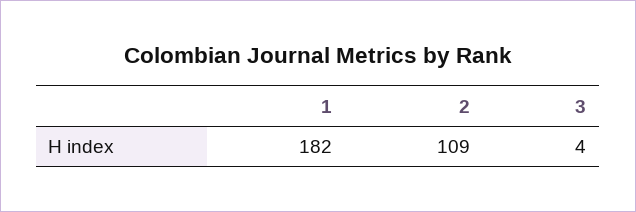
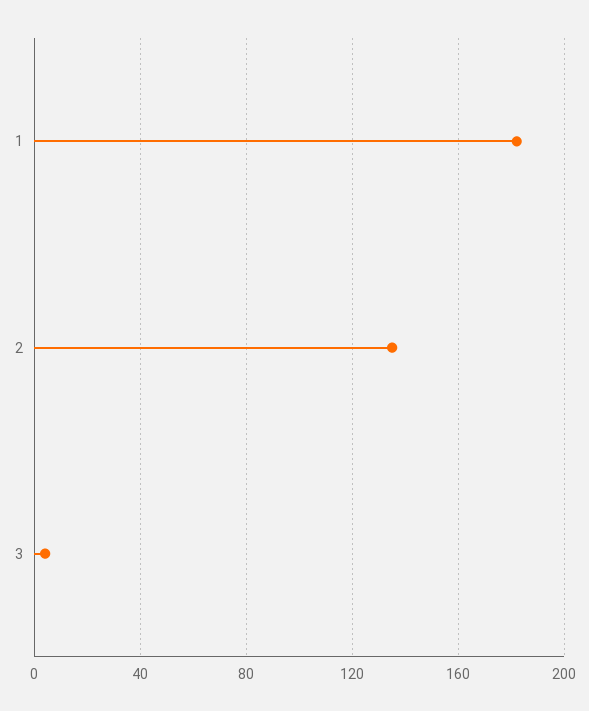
2: 109 -> 135

